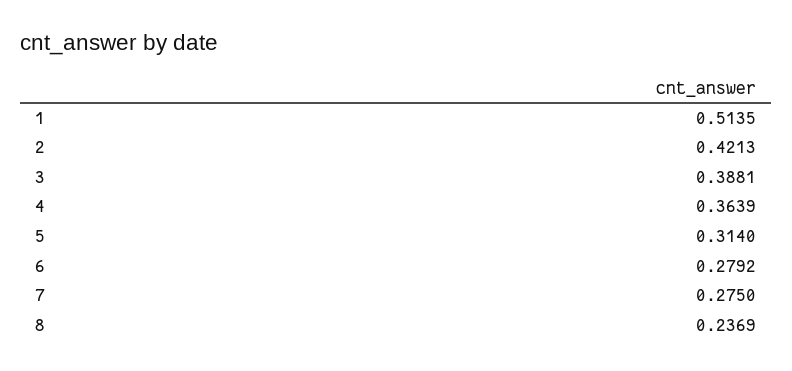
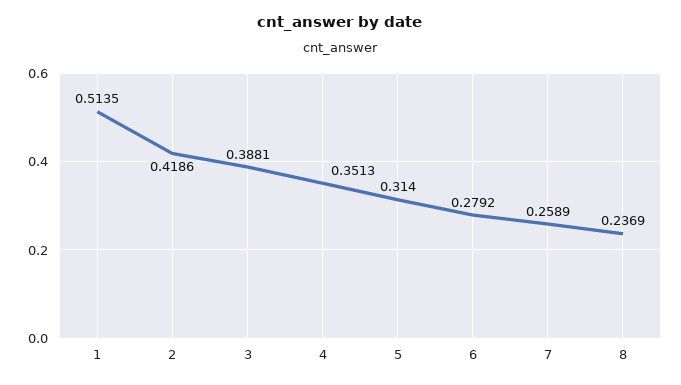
2: 0.4213 -> 0.4186
4: 0.3639 -> 0.3513
7: 0.275 -> 0.2589

